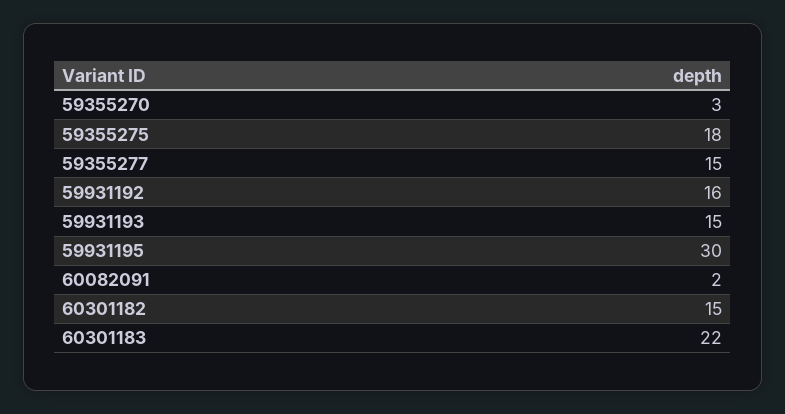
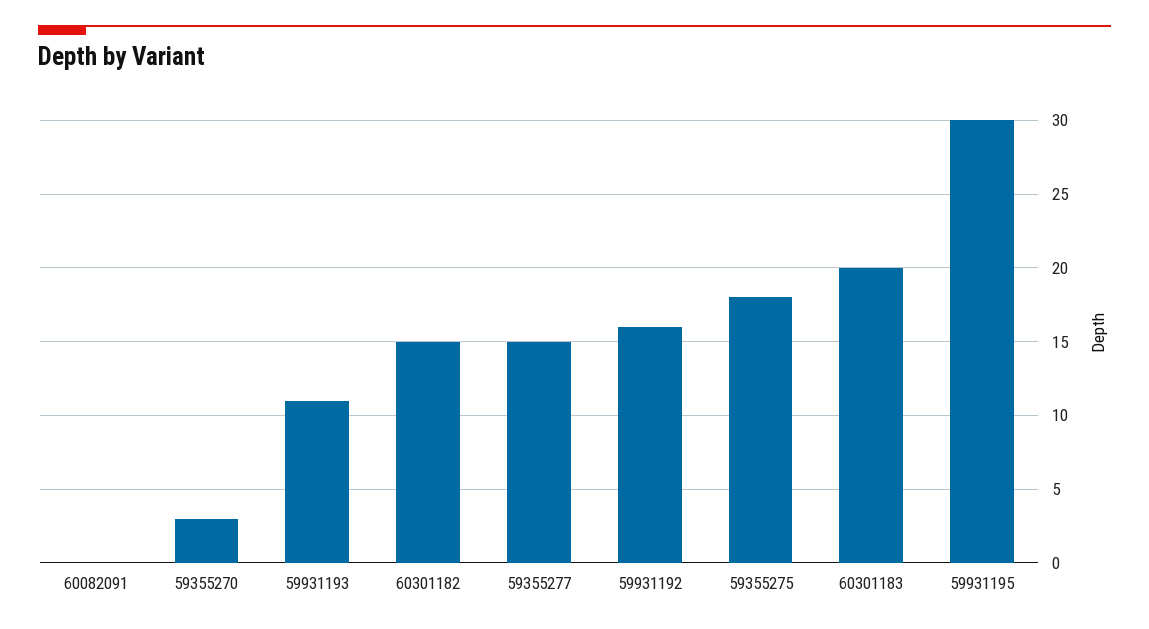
59931193: 15 -> 11
60082091: 2 -> 0
60301183: 22 -> 20

